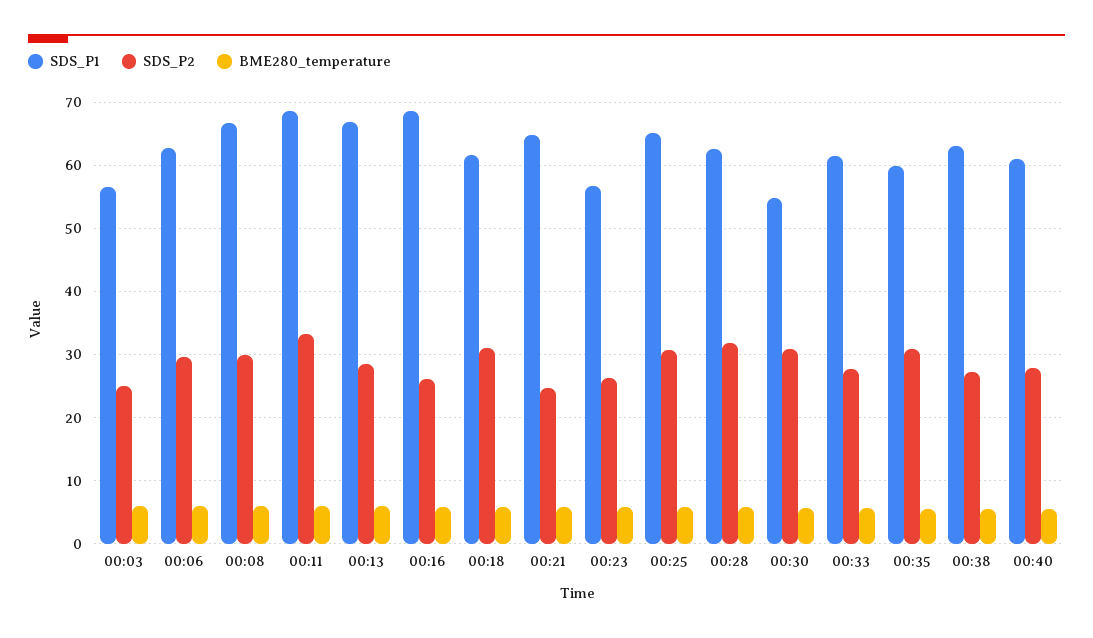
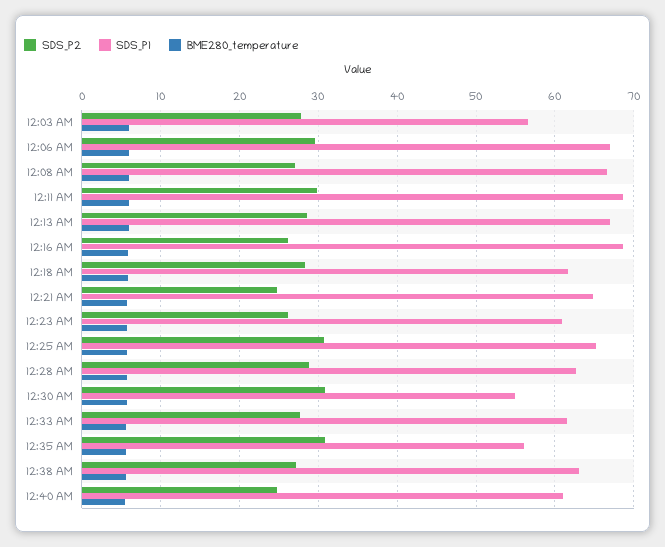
SDS_P2, 00:03: 25 -> 28
SDS_P1, 00:06: 63 -> 67
SDS_P2, 00:08: 30 -> 27
SDS_P2, 00:11: 33 -> 30
SDS_P2, 00:18: 31 -> 28
SDS_P1, 00:23: 57 -> 61
SDS_P2, 00:28: 32 -> 29
SDS_P1, 00:35: 60 -> 56
SDS_P2, 00:40: 28 -> 25

